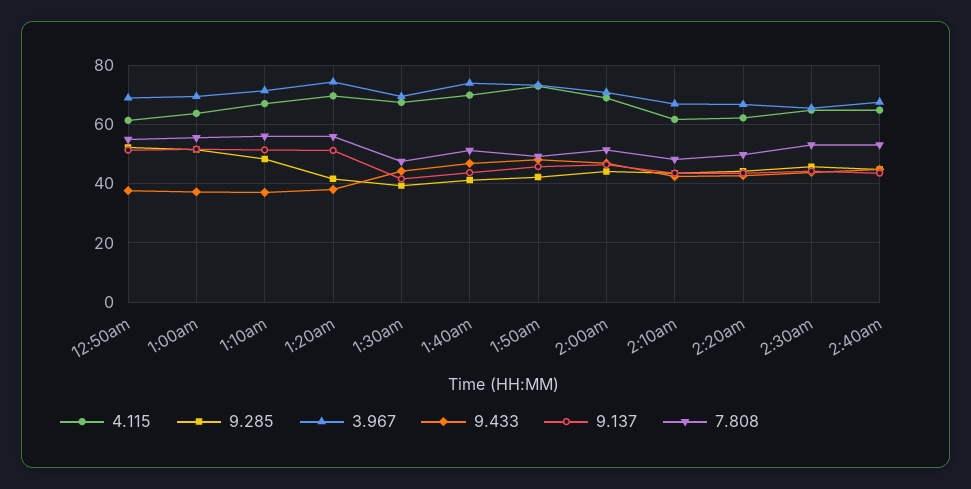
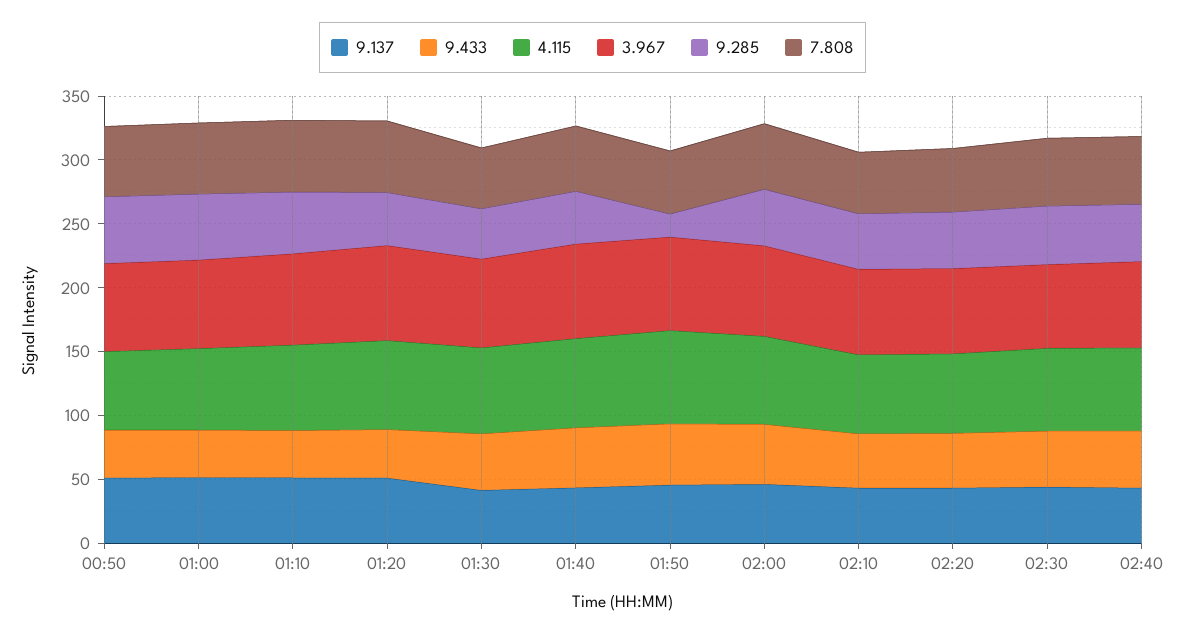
9.285, 1:50am: 42.5 -> 20

